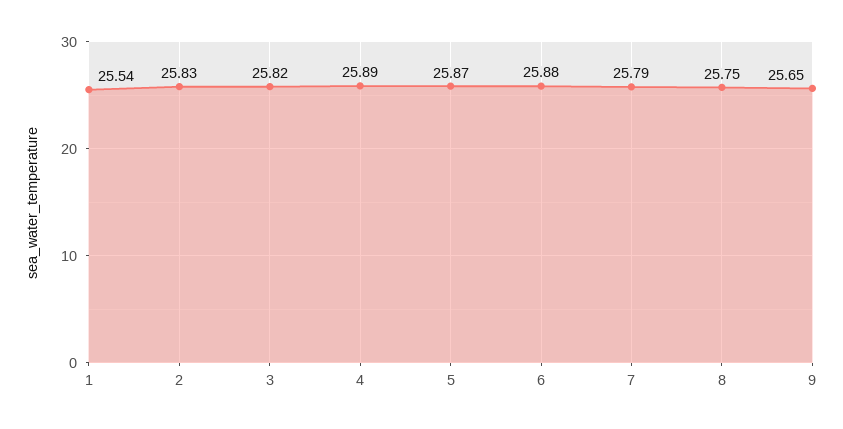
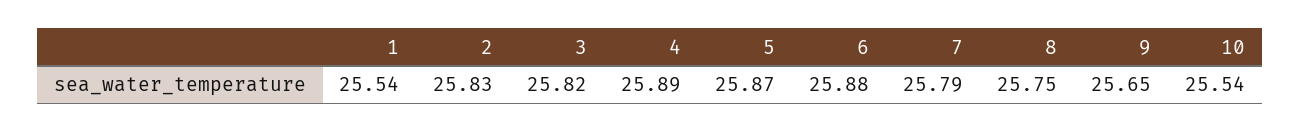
10: none -> 25.54

